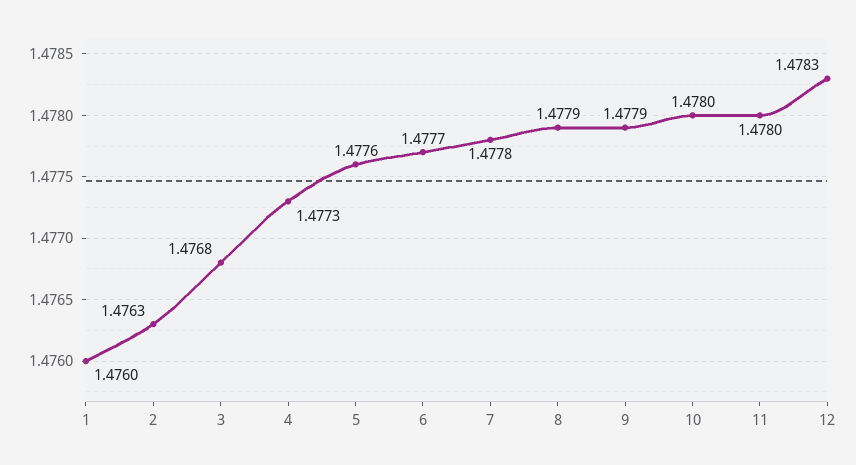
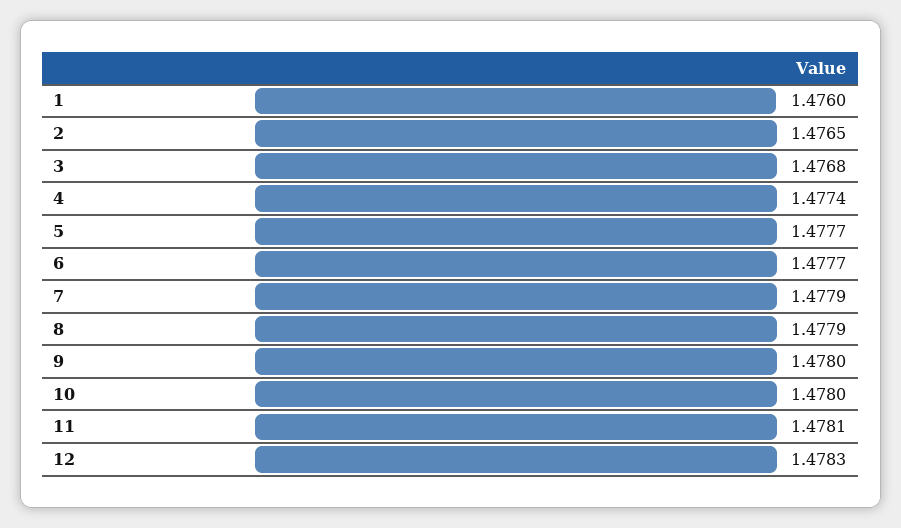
2: 1.4763 -> 1.4765
4: 1.4773 -> 1.4774
5: 1.4776 -> 1.4777
7: 1.4778 -> 1.4779
9: 1.4779 -> 1.478
11: 1.478 -> 1.4781

